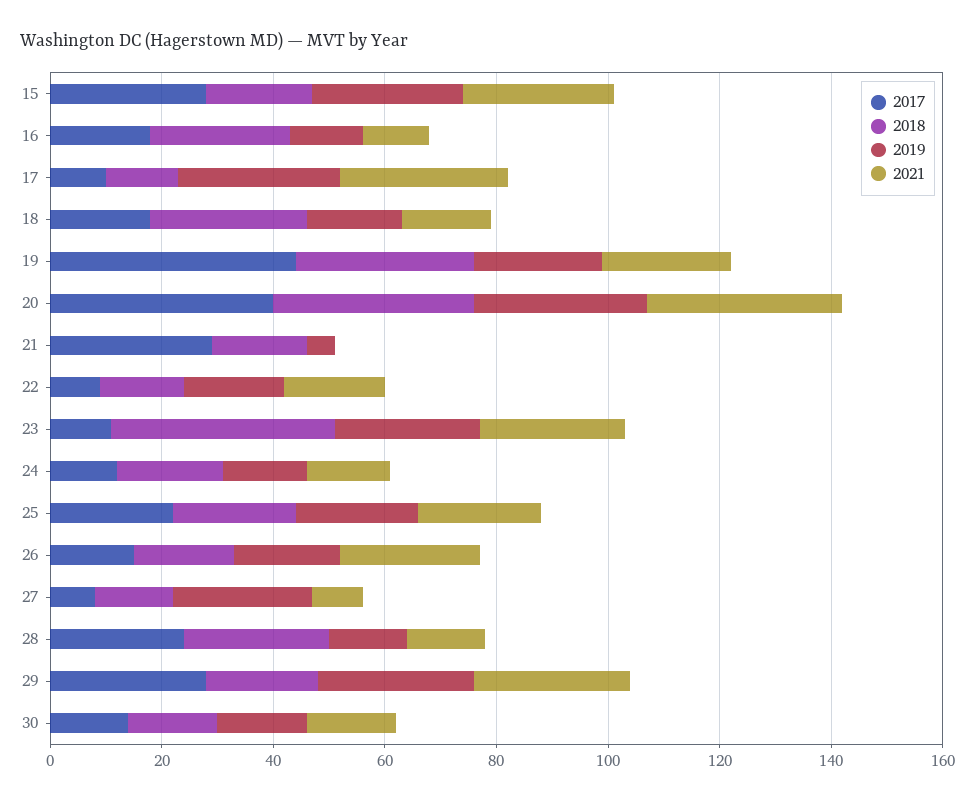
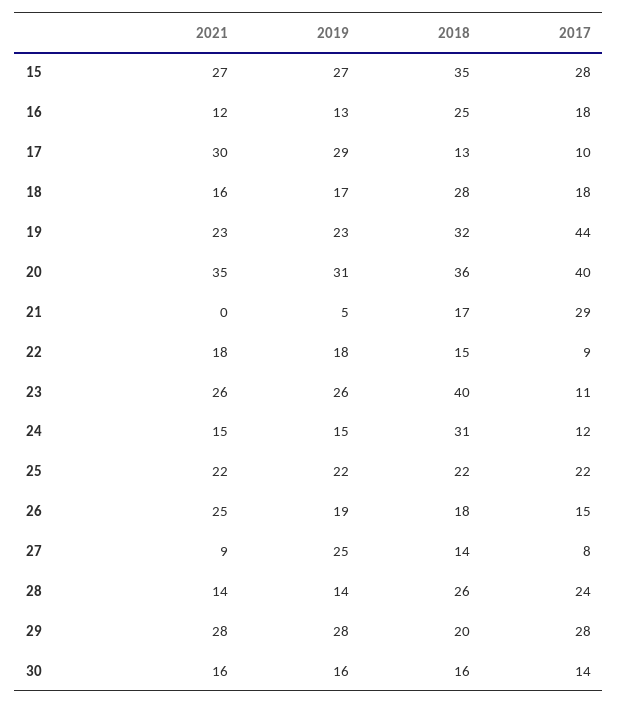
2018, 15: 20 -> 35
2018, 24: 20 -> 31

